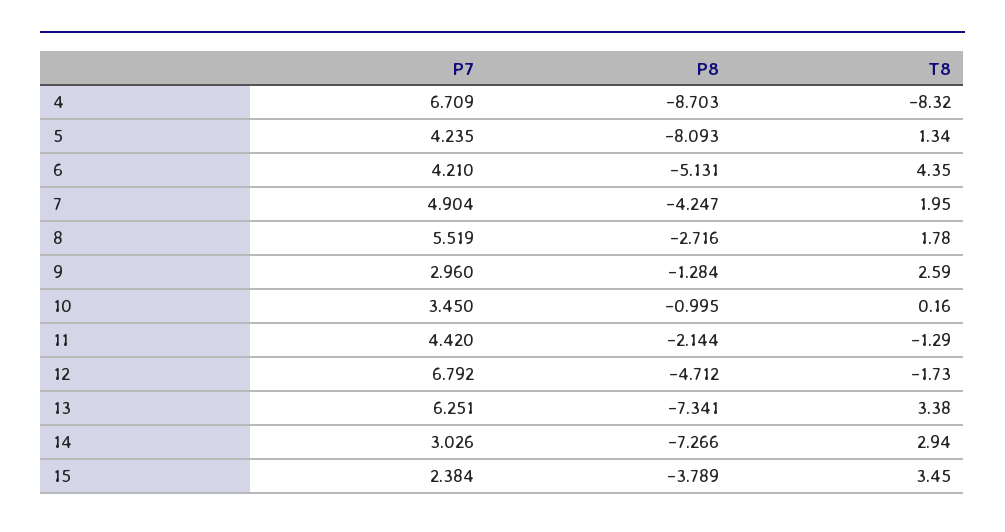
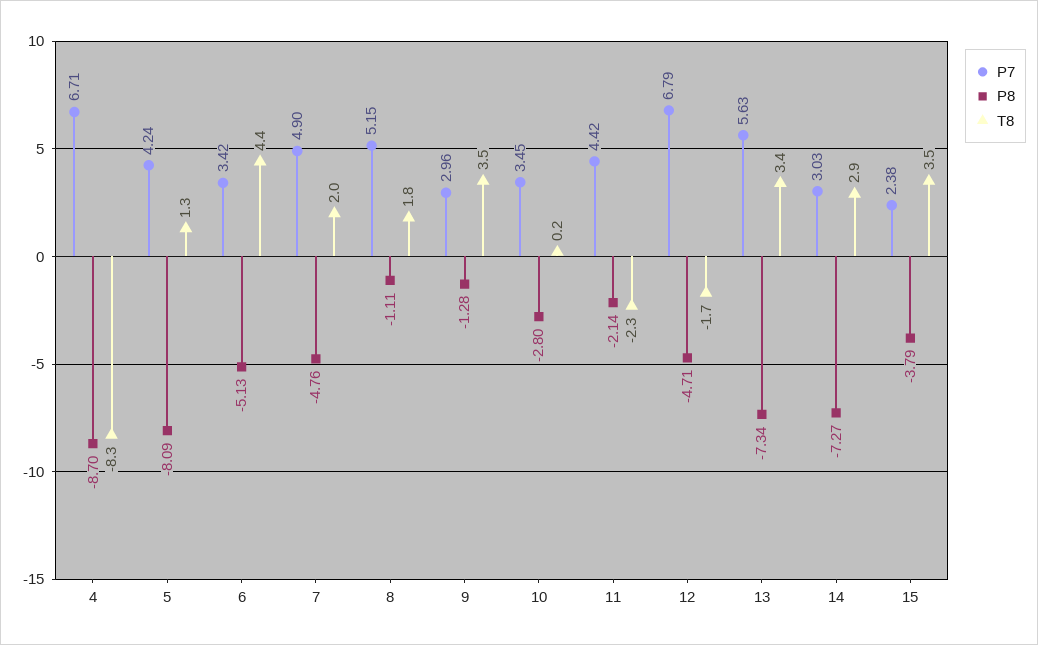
P7, 6: 4.21 -> 3.42
P8, 7: -4.247 -> -4.76
P7, 8: 5.519 -> 5.15
P8, 8: -2.716 -> -1.11
T8, 9: 2.59 -> 3.5
P8, 10: -0.995 -> -2.8
T8, 11: -1.29 -> -2.3
P7, 13: 6.251 -> 5.63

